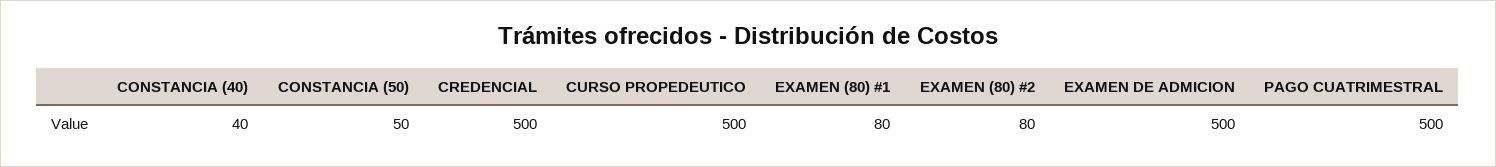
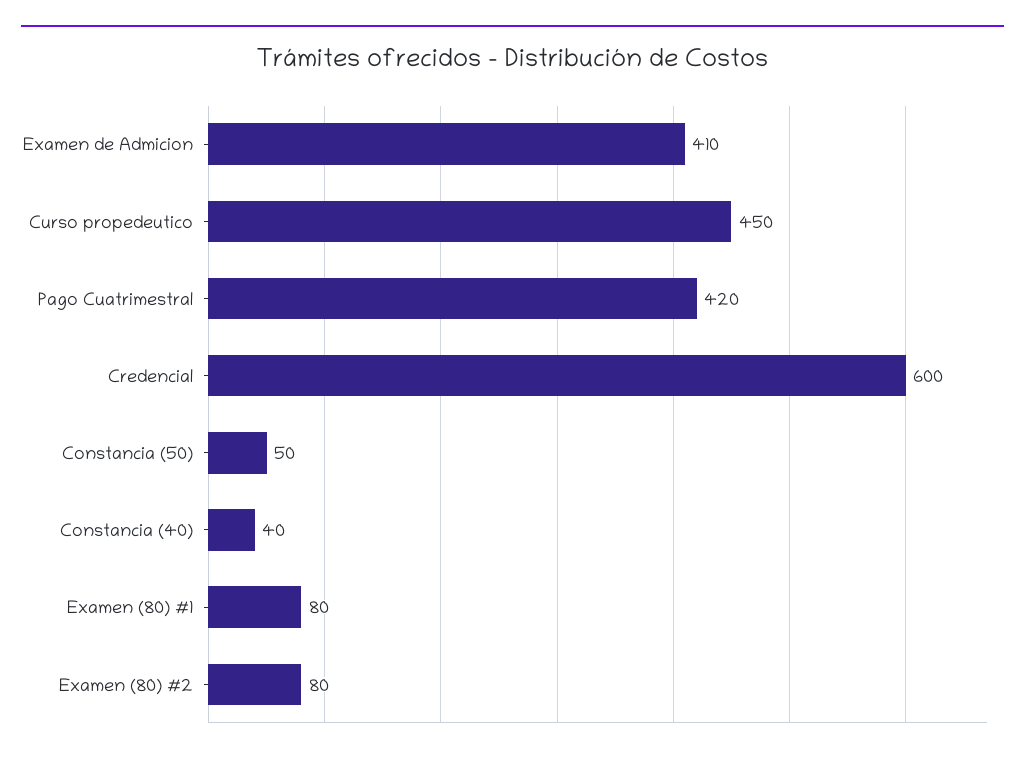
CREDENCIAL: 500 -> 600
CURSO PROPEDEUTICO: 500 -> 450
EXAMEN DE ADMICION: 500 -> 410
PAGO CUATRIMESTRAL: 500 -> 420

